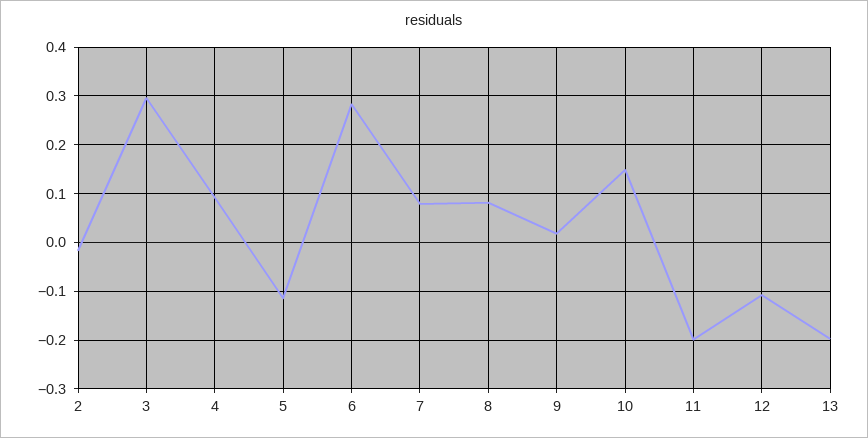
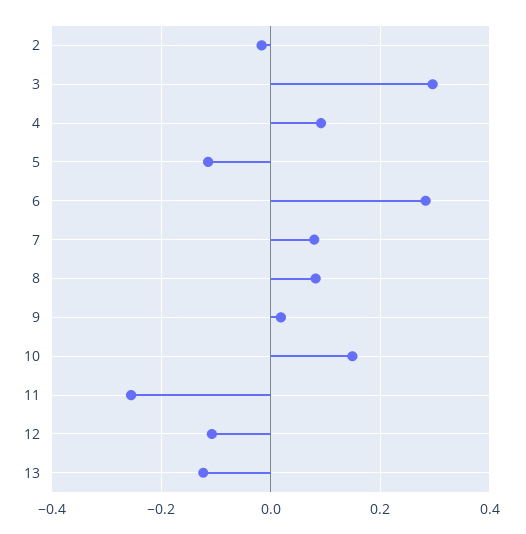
11: -0.2 -> -0.26
13: -0.2 -> -0.12

